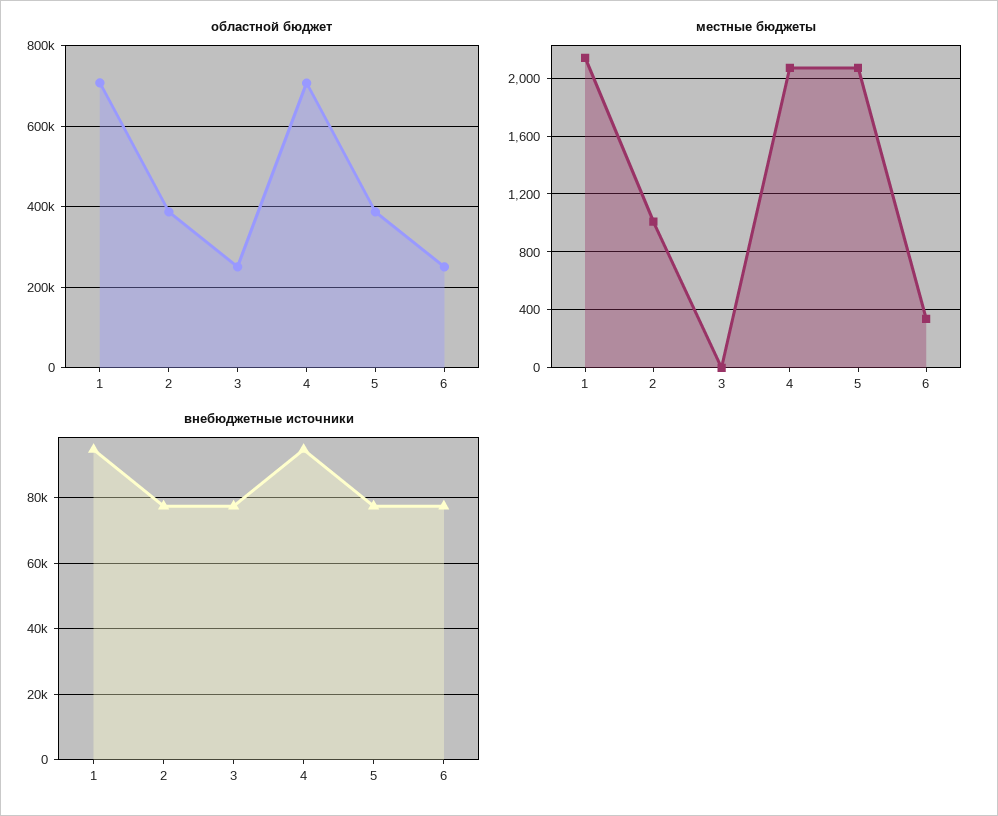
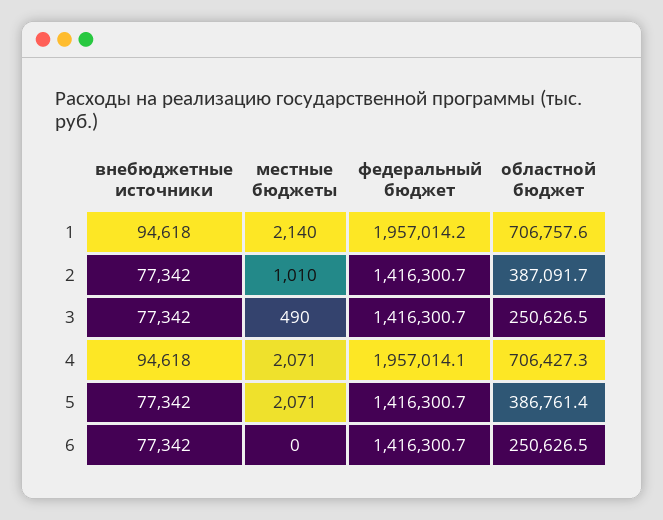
местные бюджеты, 3: 0 -> 490
местные бюджеты, 6: 350 -> 0
федеральный бюджет, 1: none -> 1957014.2
федеральный бюджет, 2: none -> 1416300.7
федеральный бюджет, 3: none -> 1416300.7
федеральный бюджет, 4: none -> 1957014.1
федеральный бюджет, 5: none -> 1416300.7
федеральный бюджет, 6: none -> 1416300.7

